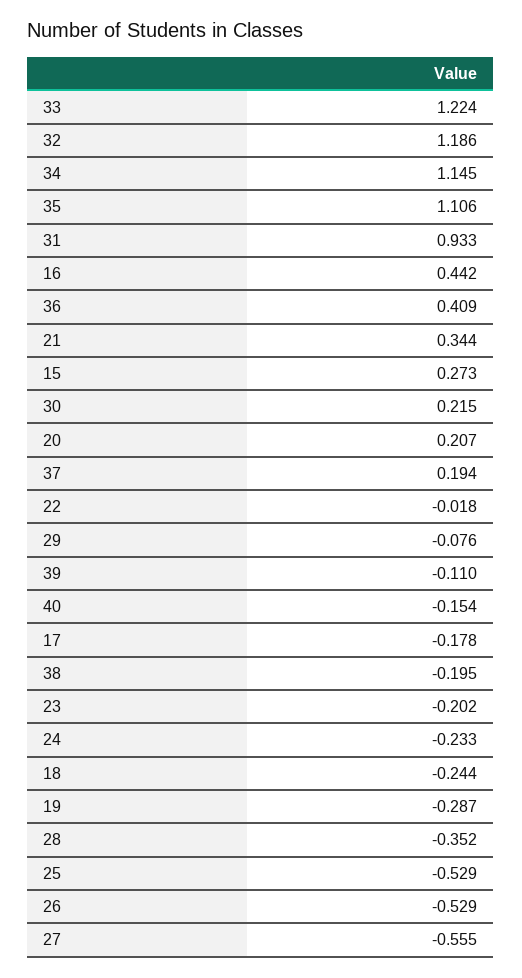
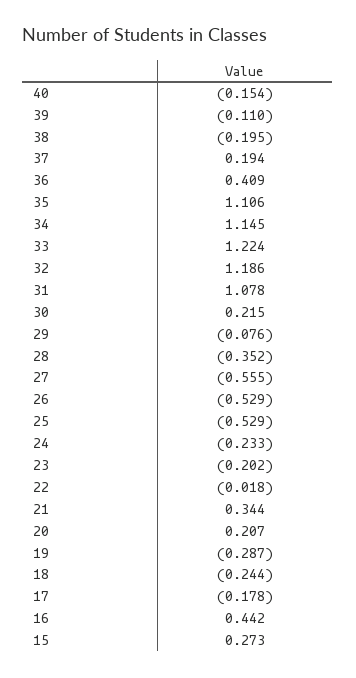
31: 0.933 -> 1.078

